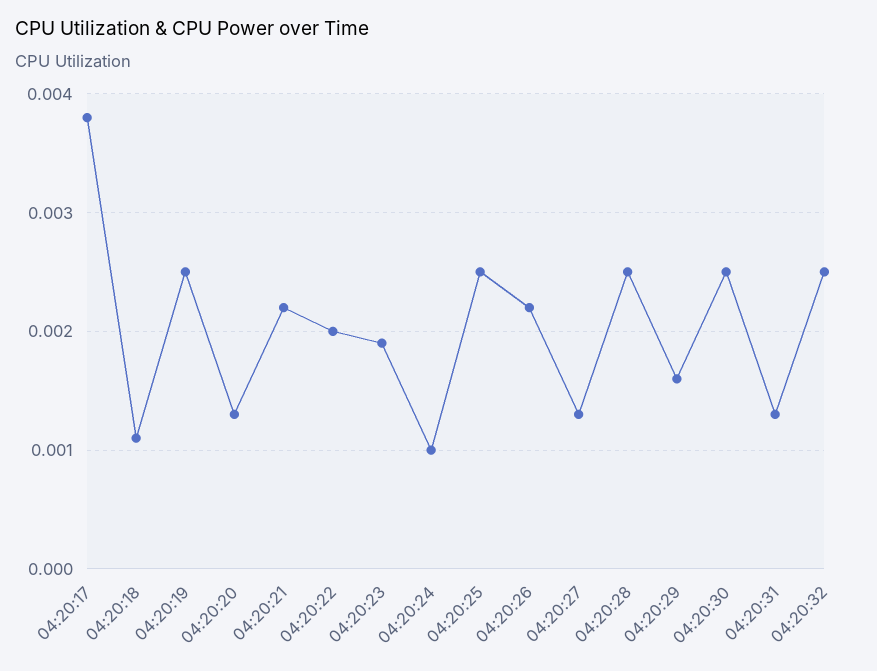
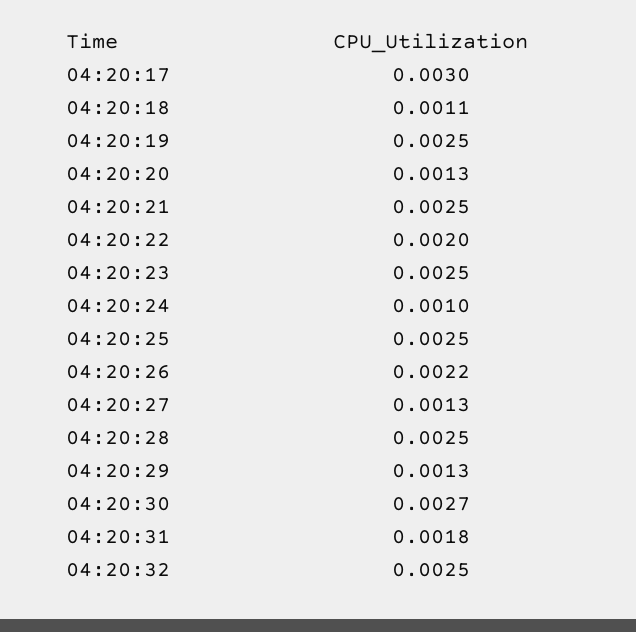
04:20:17: 0.0038 -> 0.003
04:20:21: 0.0022 -> 0.0025
04:20:23: 0.0019 -> 0.0025
04:20:29: 0.0016 -> 0.0013
04:20:30: 0.0025 -> 0.0027
04:20:31: 0.0013 -> 0.0018

